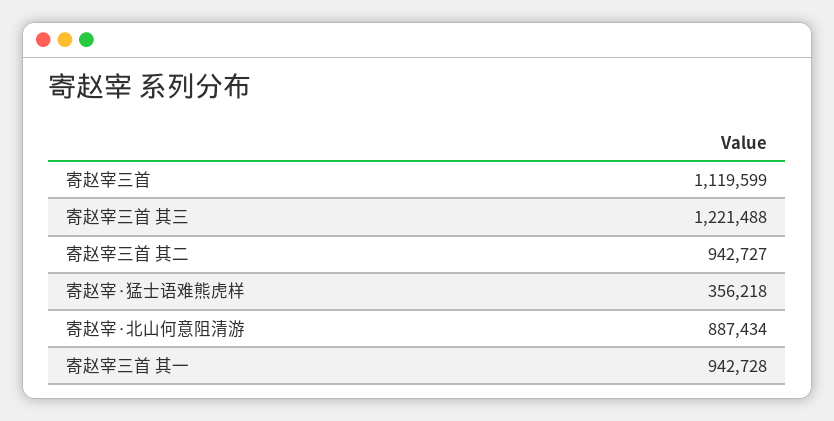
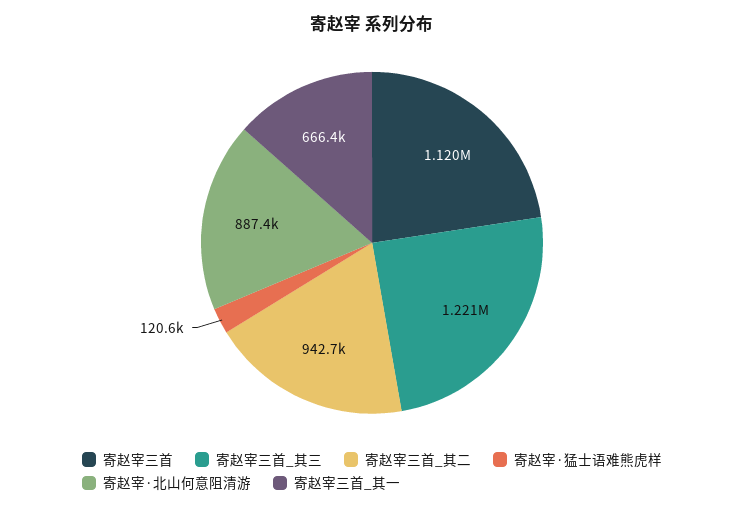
寄赵宰·猛士语难熊虎样: 356218 -> 120600
寄赵宰三首 其一: 942728 -> 666400

